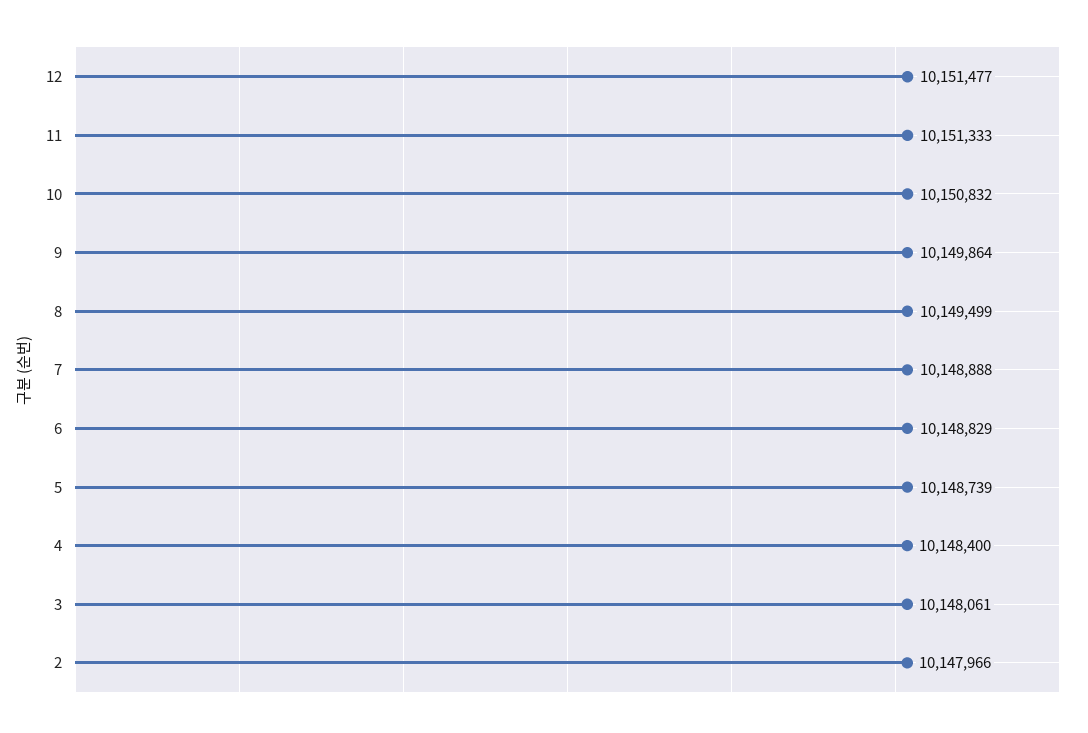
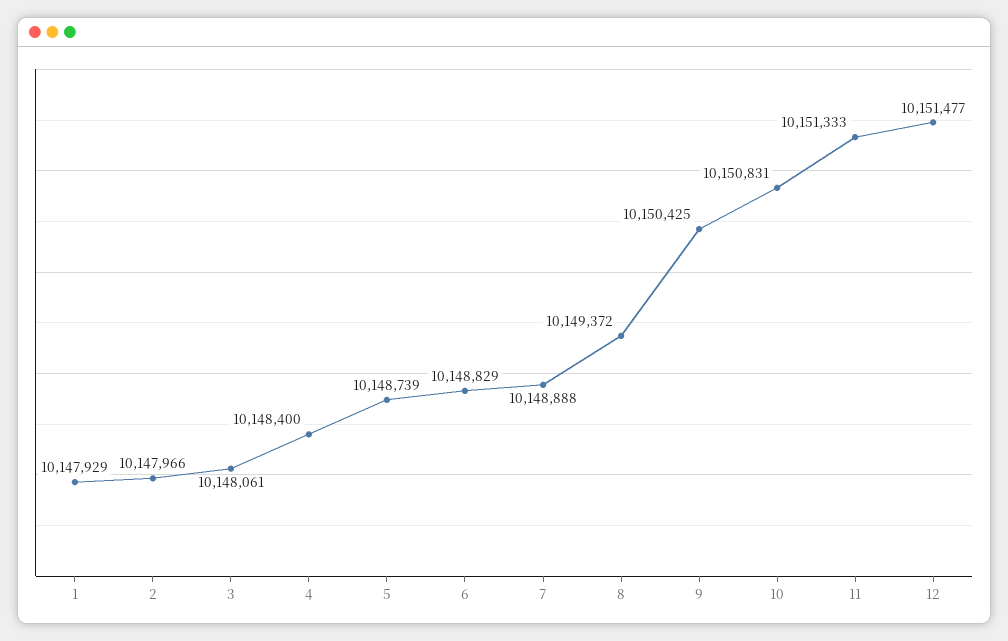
10: 10150832 -> 10150831
9: 10149864 -> 10150425
8: 10149499 -> 10149372
1: none -> 10147929

